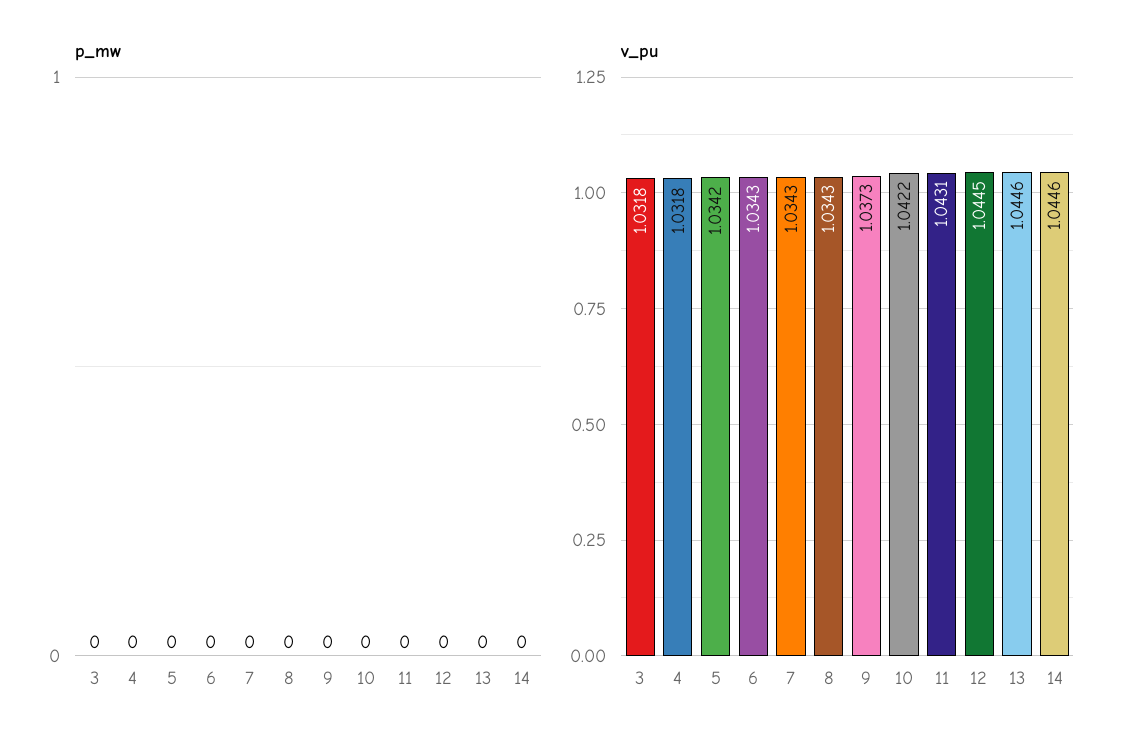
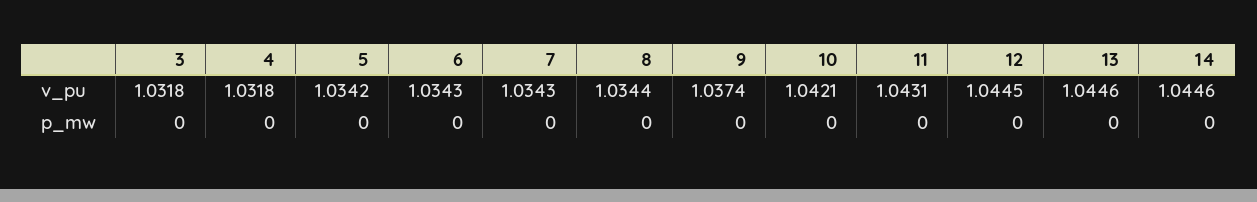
v_pu, 8: 1.0343 -> 1.0344
v_pu, 9: 1.0373 -> 1.0374
v_pu, 10: 1.0422 -> 1.0421

